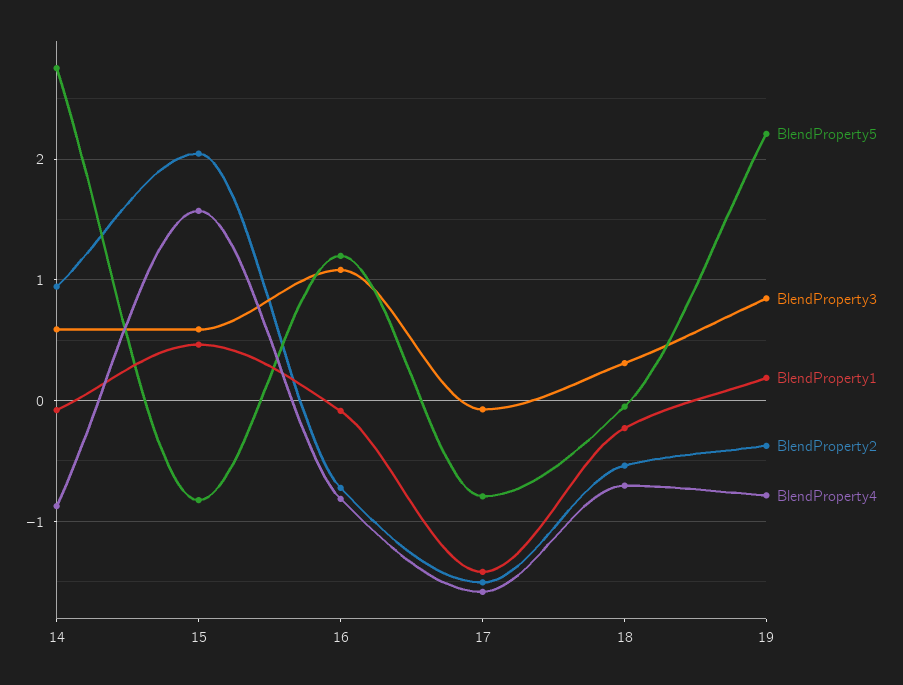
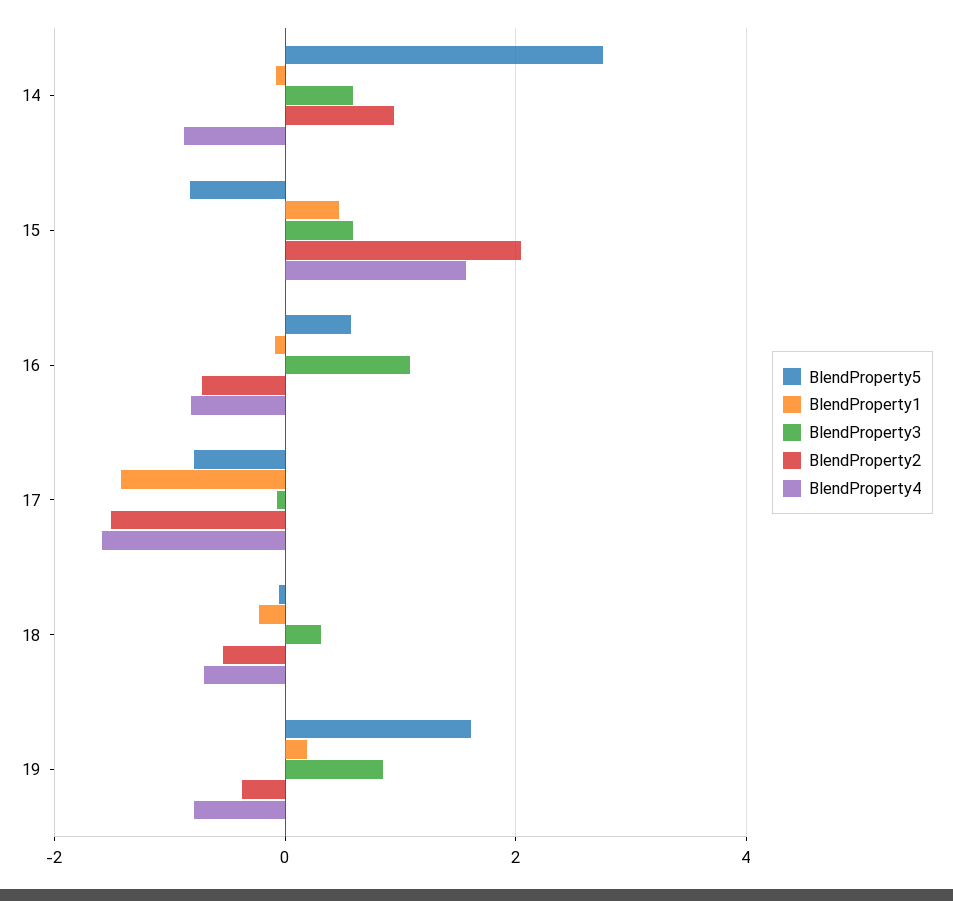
BlendProperty5, 16: 1.2 -> 0.6
BlendProperty5, 19: 2.2 -> 1.6

